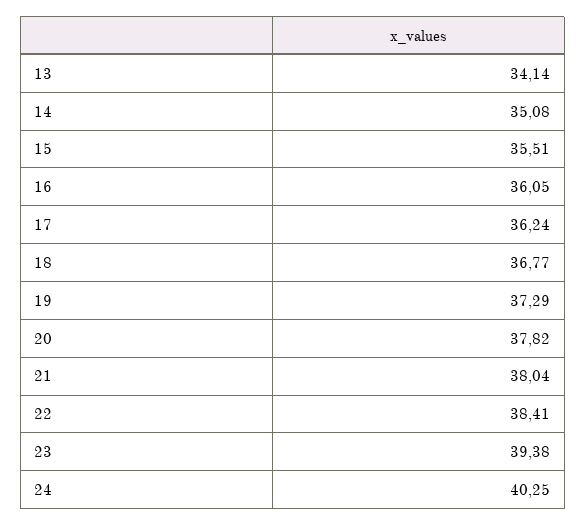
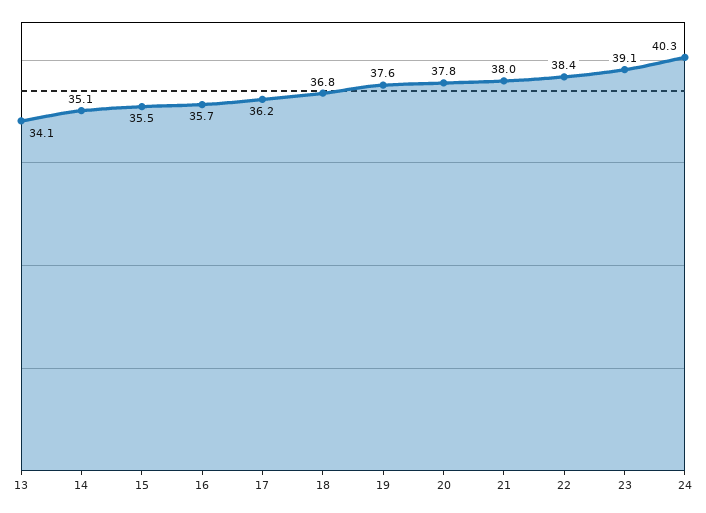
16: 36.05 -> 35.7
19: 37.29 -> 37.6
23: 39.38 -> 39.1

